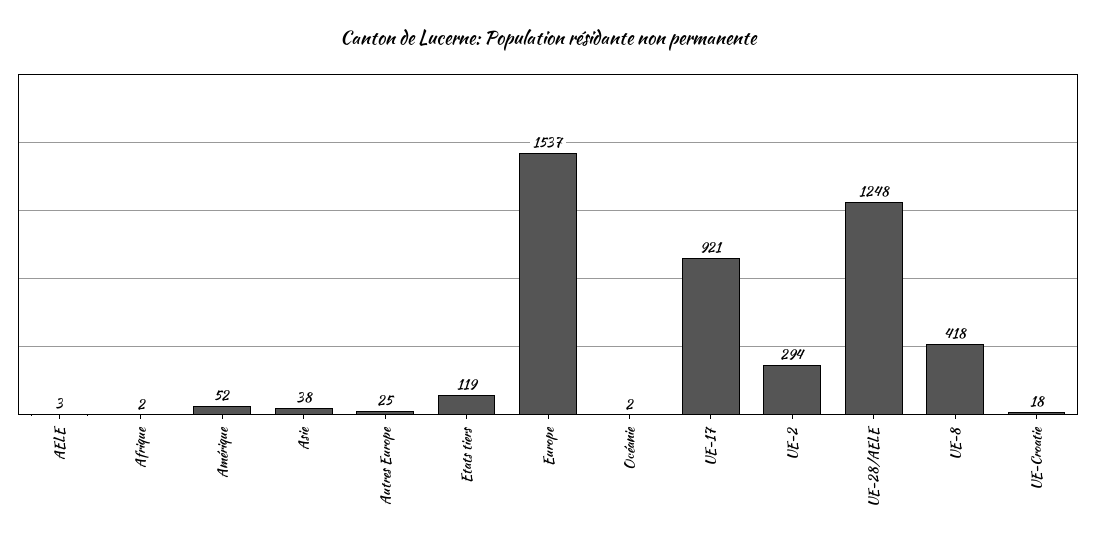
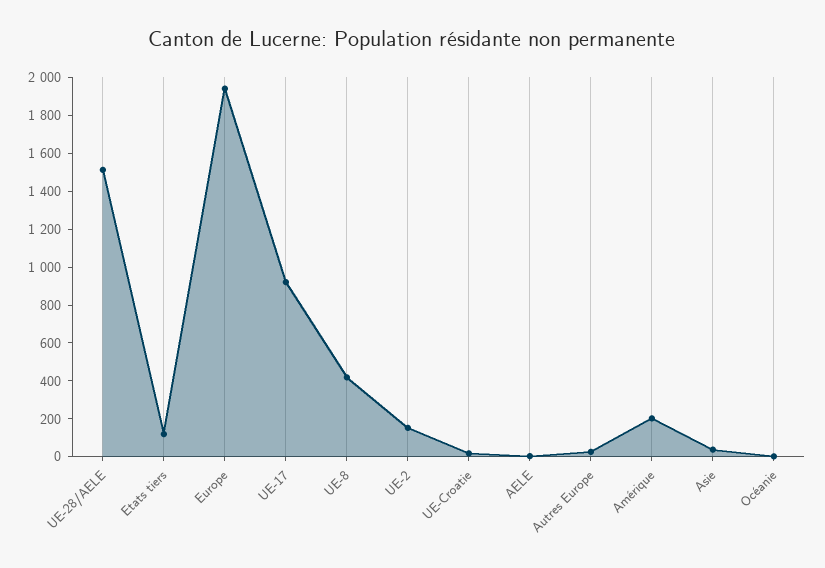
Afrique: 2 -> none
Amérique: 52 -> 200
Europe: 1537 -> 1950
UE-2: 294 -> 150
UE-28/AELE: 1248 -> 1500

